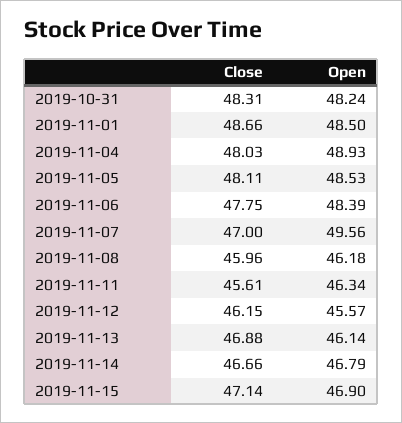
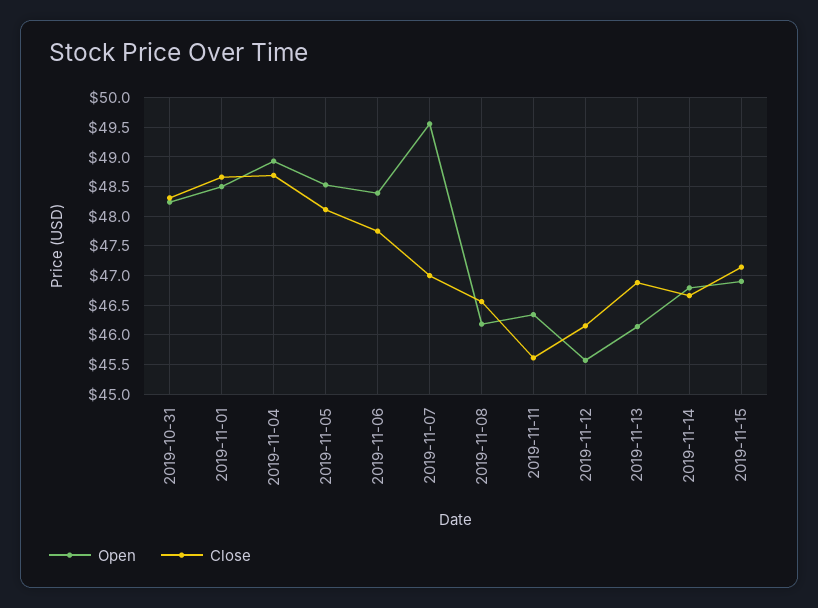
Close, 2019-11-04: 48.03 -> 48.75
Close, 2019-11-08: 45.96 -> 46.5

